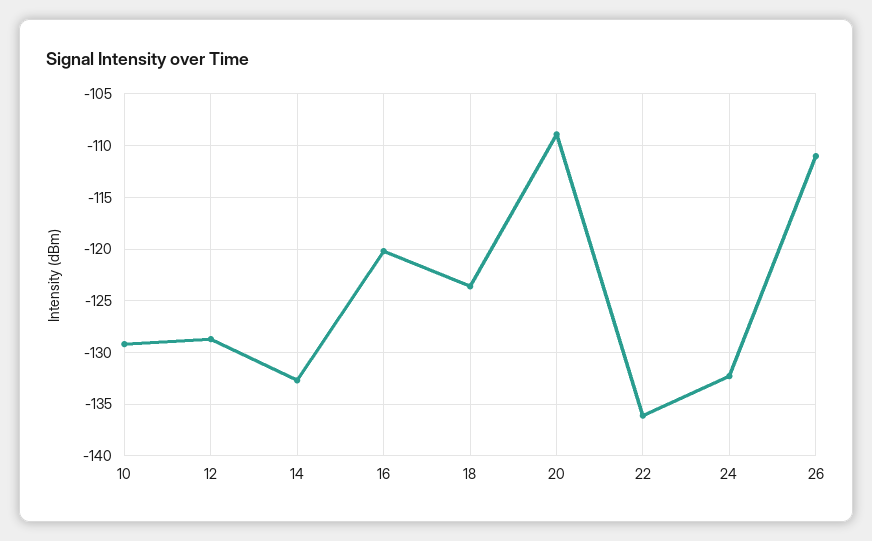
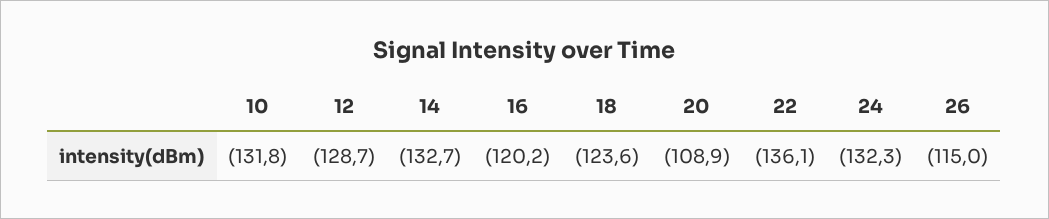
10: -129 -> -131.8
26: -111 -> -115

